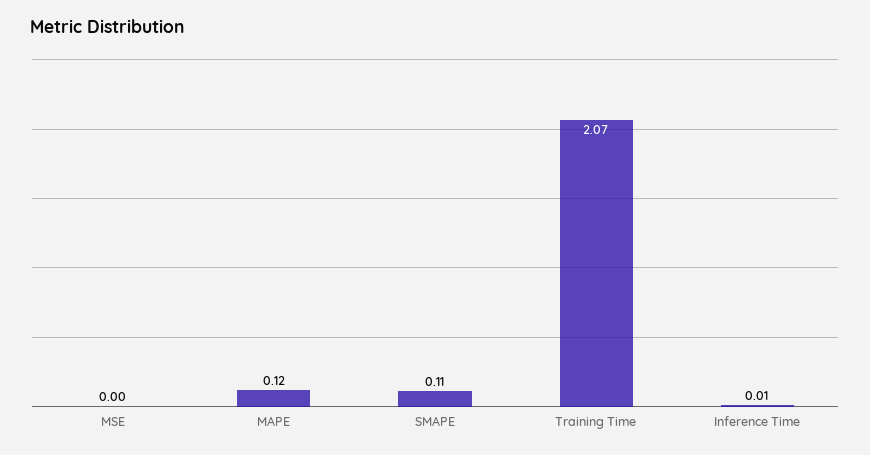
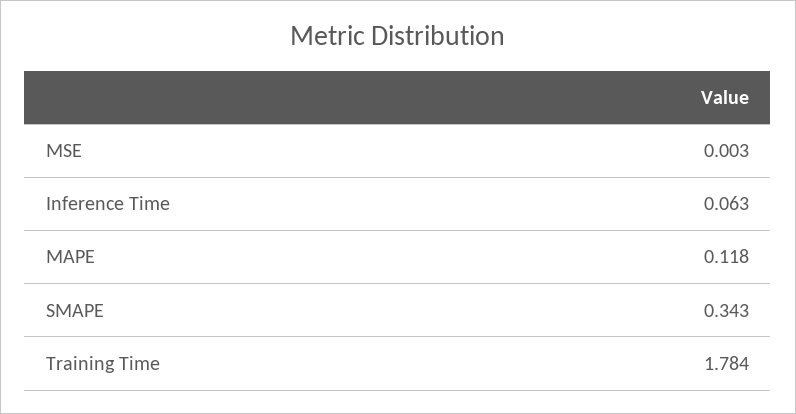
SMAPE: 0.11 -> 0.343
Training Time: 2.07 -> 1.784
Inference Time: 0.01 -> 0.063

